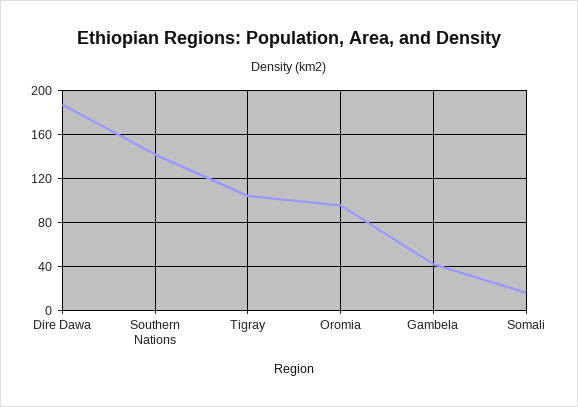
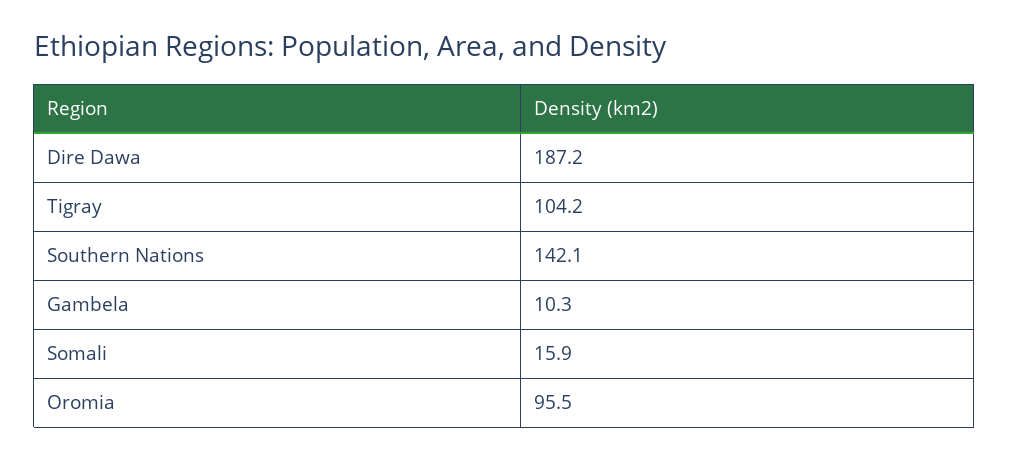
Gambela: 40 -> 10.3

